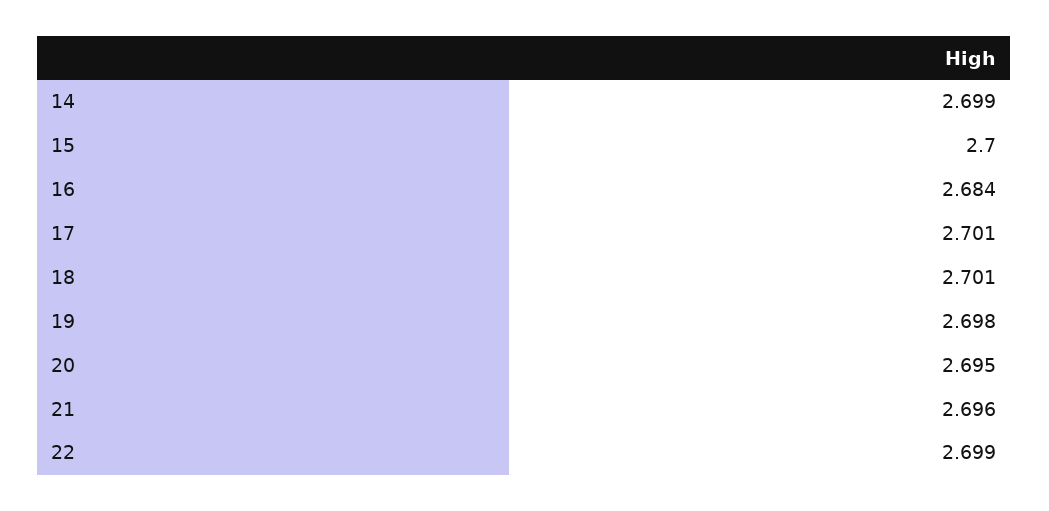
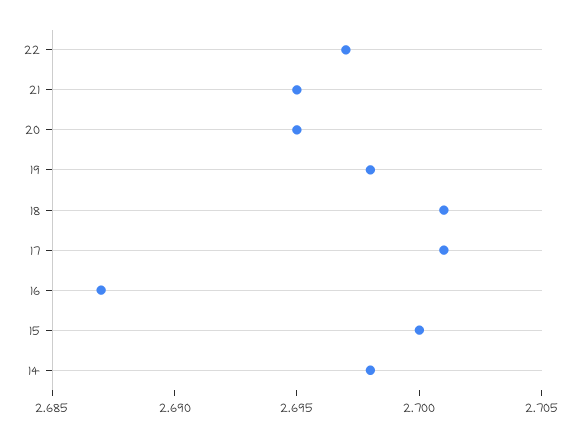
14: 2.699 -> 2.698
16: 2.684 -> 2.687
21: 2.696 -> 2.695
22: 2.699 -> 2.697

